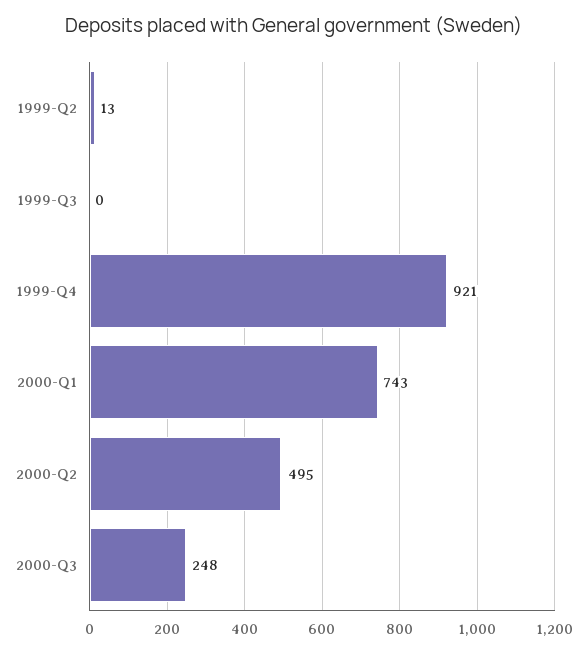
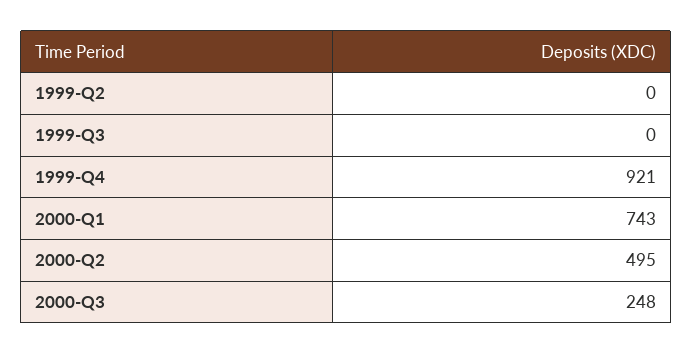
1999-Q2: 13 -> 0

